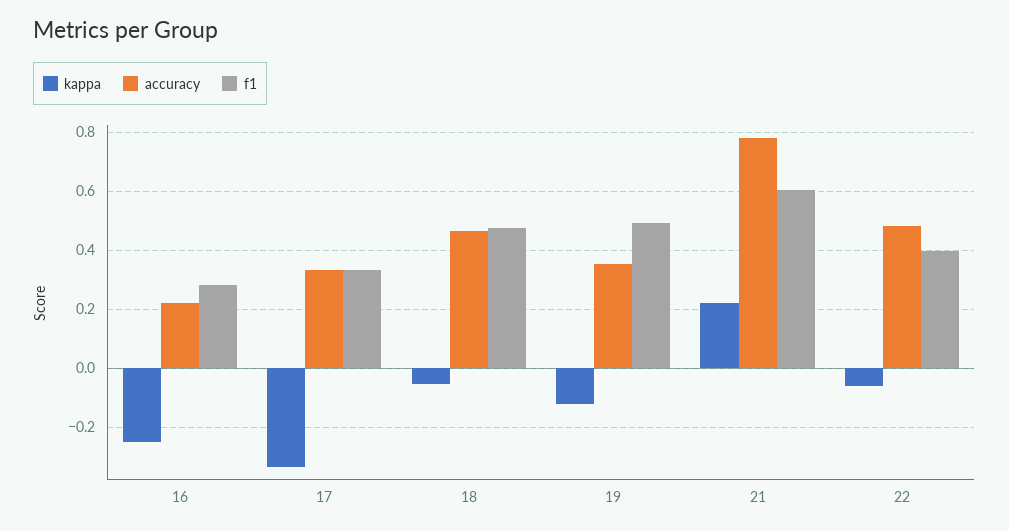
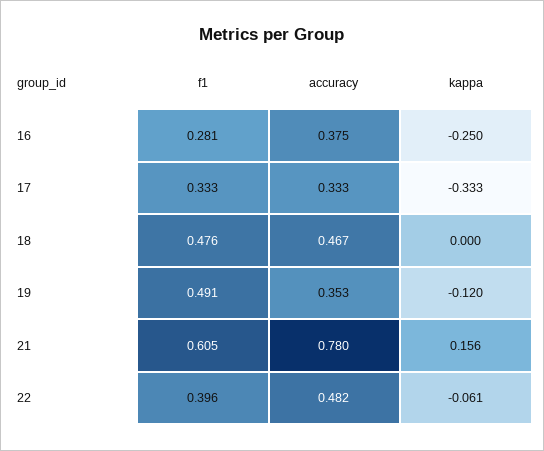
accuracy, 16: 0.225 -> 0.375
kappa, 18: -0.05 -> 0
kappa, 21: 0.225 -> 0.156

